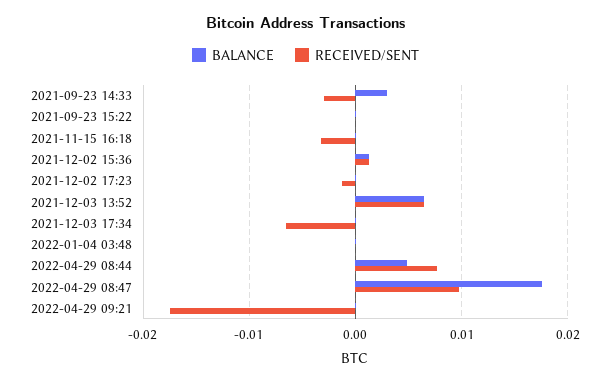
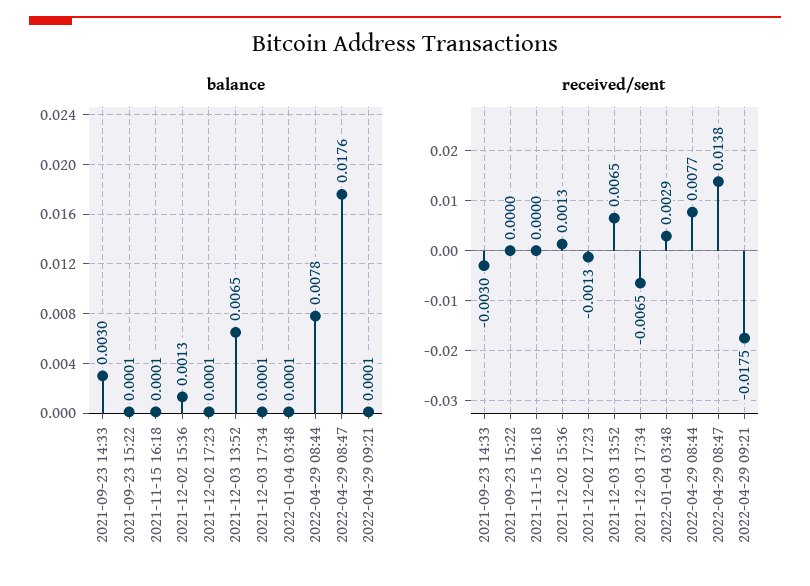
RECEIVED/SENT, 2021-11-15 16:18: -0.003 -> 0
RECEIVED/SENT, 2022-01-04 03:48: 0 -> 0.0029
BALANCE, 2022-04-29 08:44: 0.005 -> 0.0078
RECEIVED/SENT, 2022-04-29 08:47: 0.01 -> 0.0138

